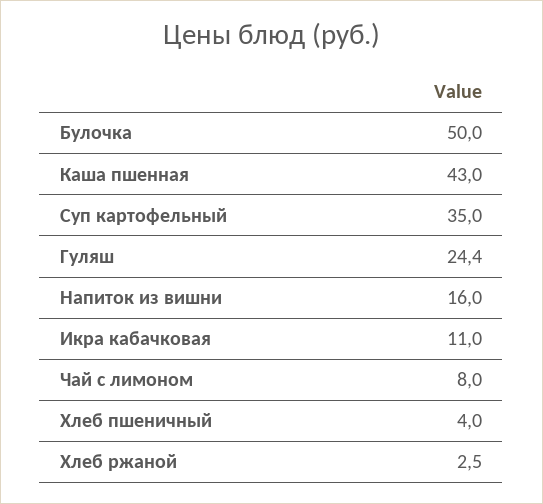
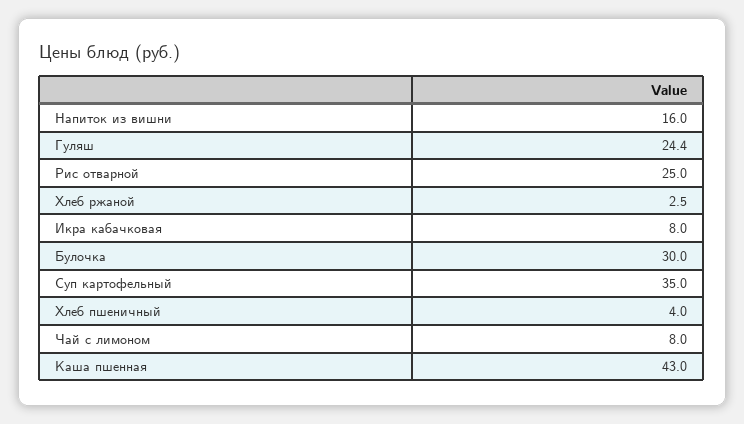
Булочка: 50 -> 30
Икра кабачковая: 11 -> 8
Рис отварной: none -> 25

